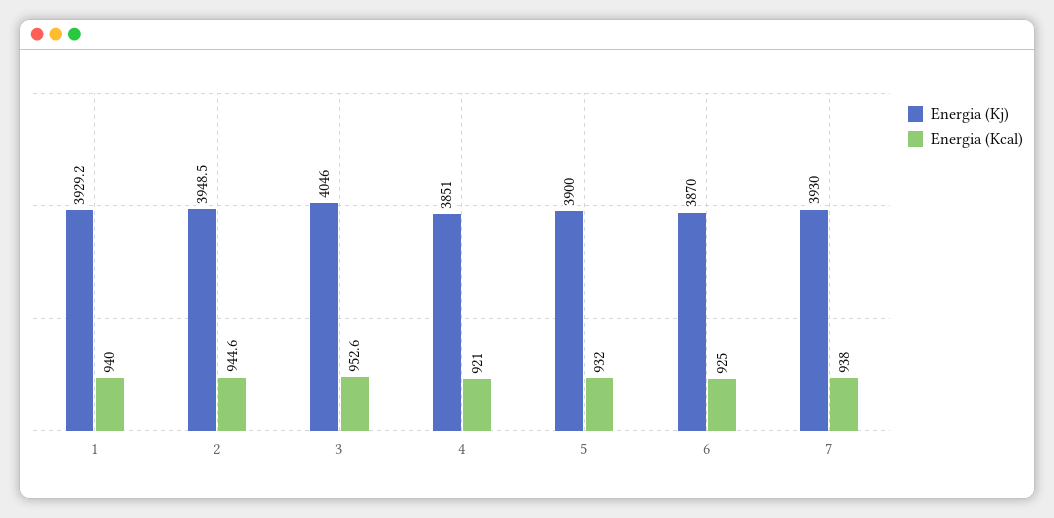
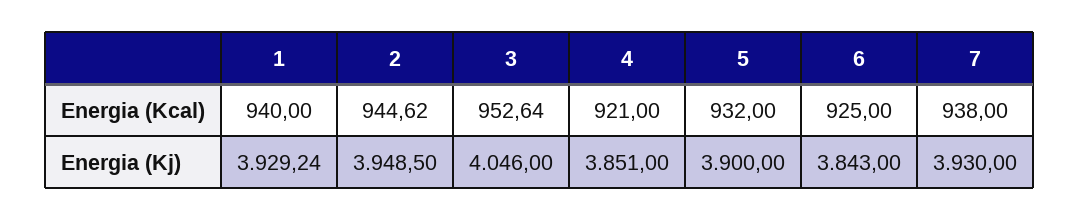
Energia (Kj), 6: 3870 -> 3843

